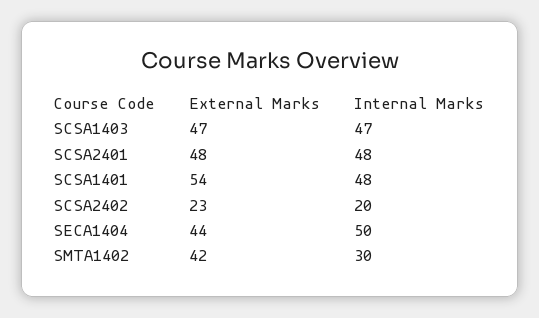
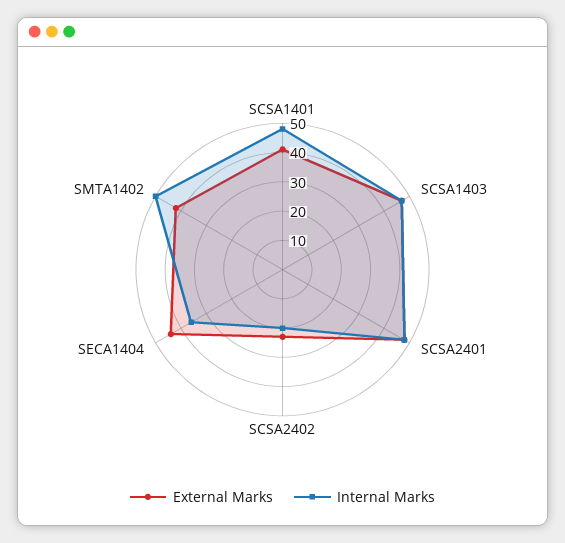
External Marks, SCSA1401: 54 -> 40
Internal Marks, SECA1404: 50 -> 35
Internal Marks, SMTA1402: 30 -> 50

